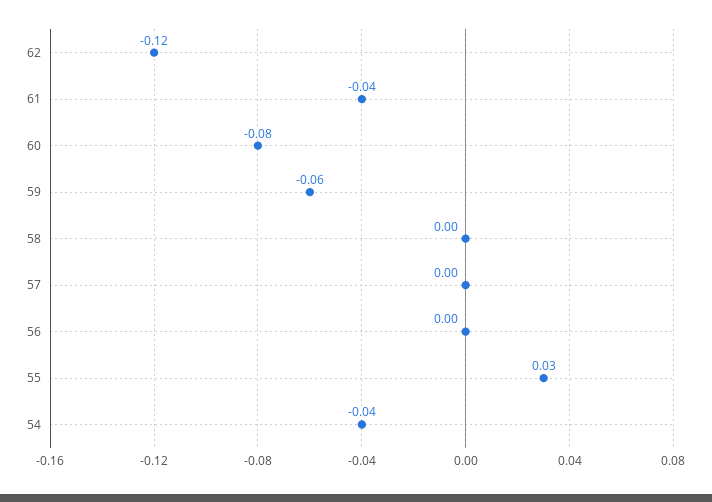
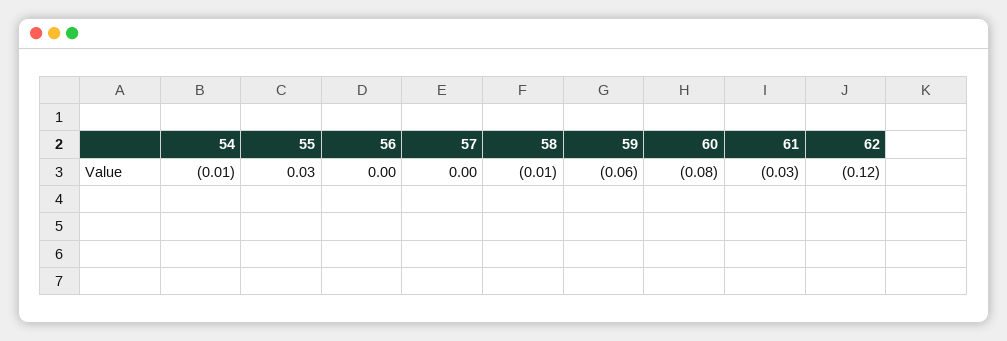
61: -0.04 -> -0.03
58: 0 -> -0.01
54: -0.04 -> -0.01

